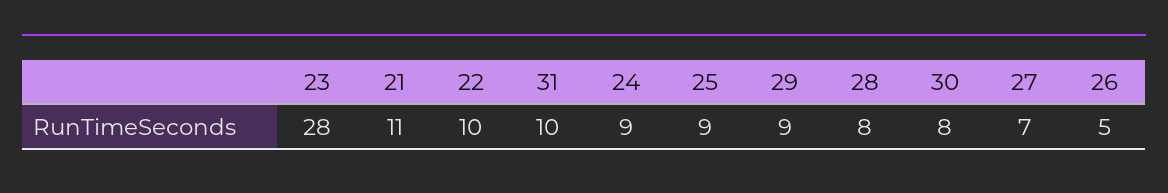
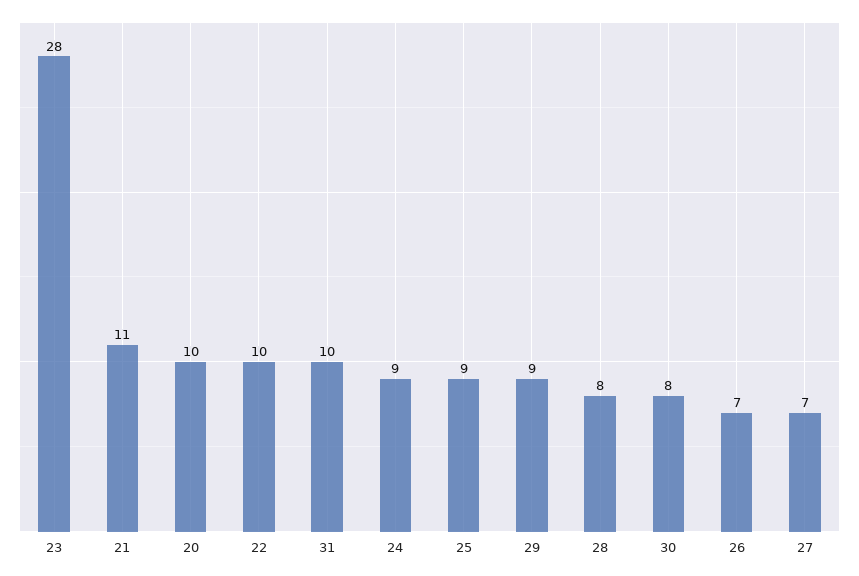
26: 5 -> 7
20: none -> 10

